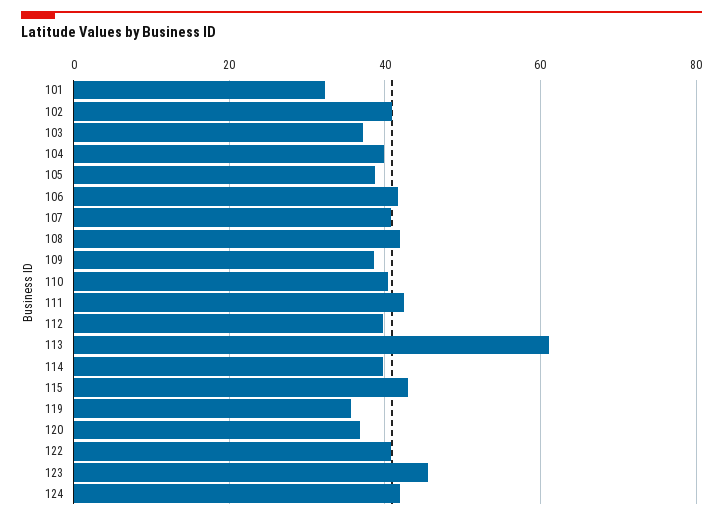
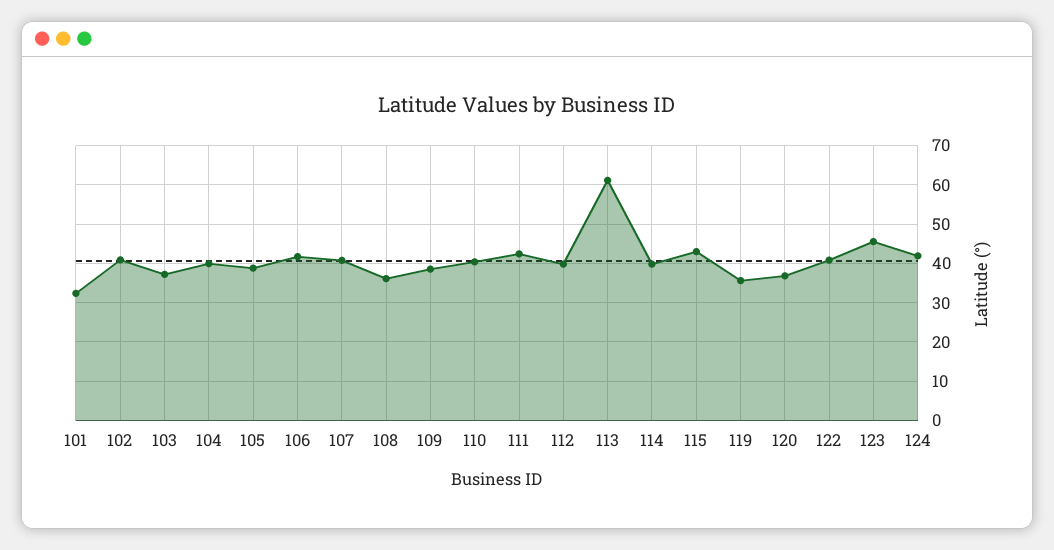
108: 42 -> 36

